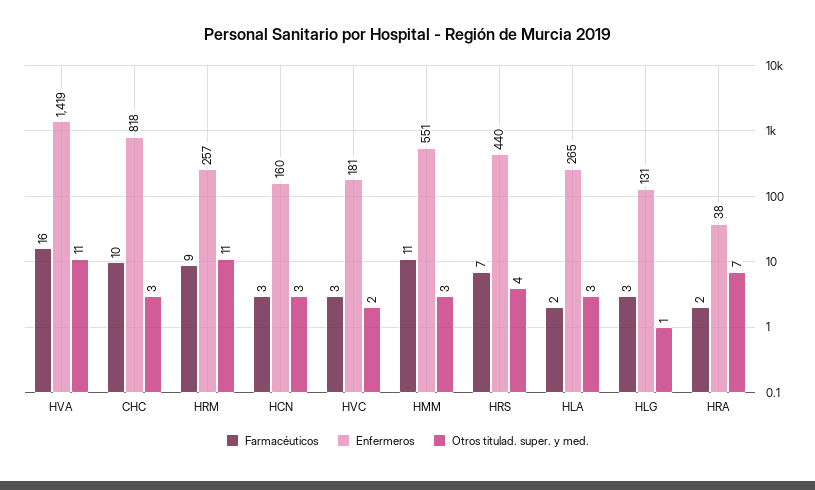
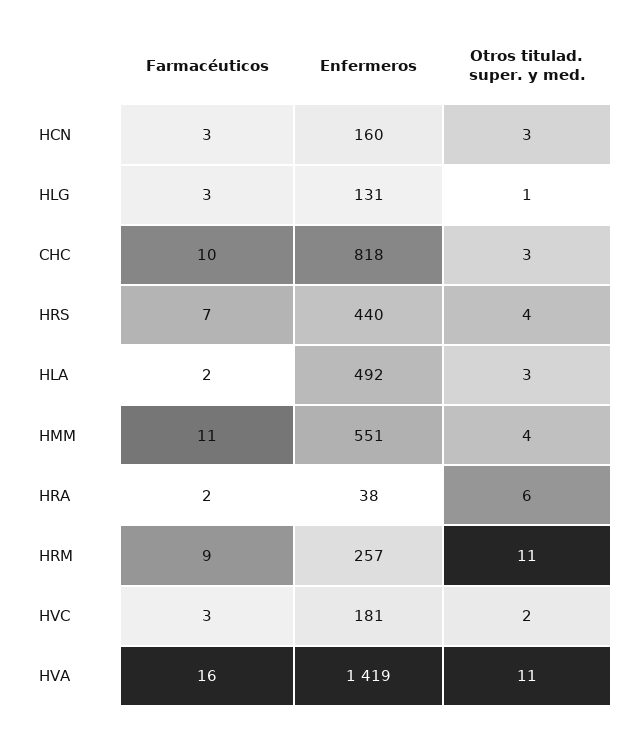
Otros titulad. super. y med., HMM: 3 -> 4
Enfermeros, HLA: 265 -> 492
Otros titulad. super. y med., HRA: 7 -> 6

